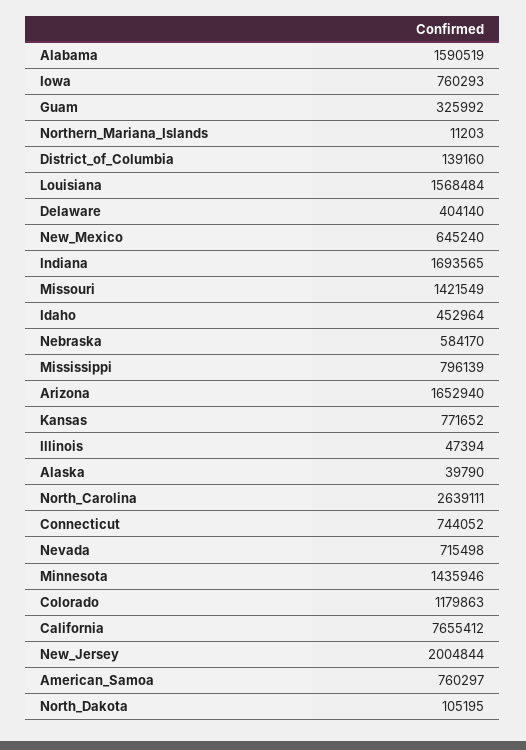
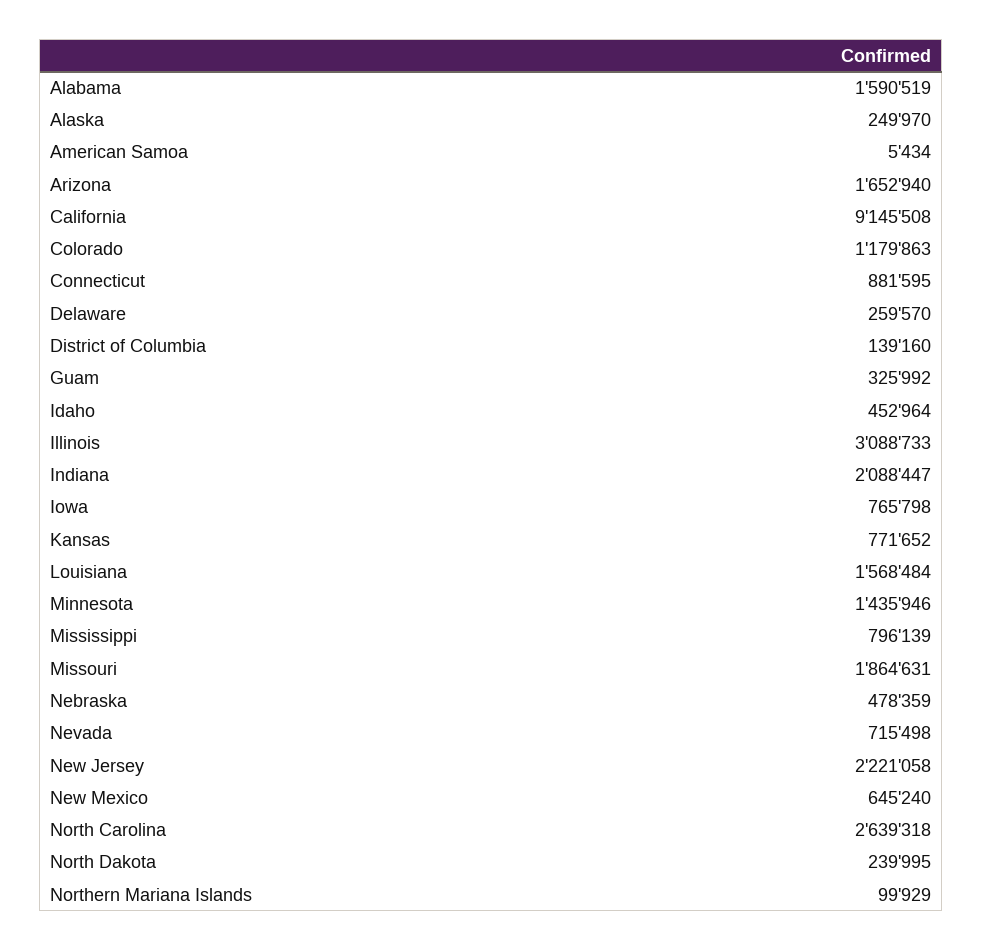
Iowa: 760293 -> 765798
Northern_Mariana_Islands: 11203 -> 99929
Delaware: 404140 -> 259570
Indiana: 1693565 -> 2088447
Missouri: 1421549 -> 1864631
Nebraska: 584170 -> 478359
Illinois: 47394 -> 3088733
Alaska: 39790 -> 249970
North_Carolina: 2639111 -> 2639318
Connecticut: 744052 -> 881595
California: 7655412 -> 9145508
New_Jersey: 2004844 -> 2221058
American_Samoa: 760297 -> 5434
North_Dakota: 105195 -> 239995

